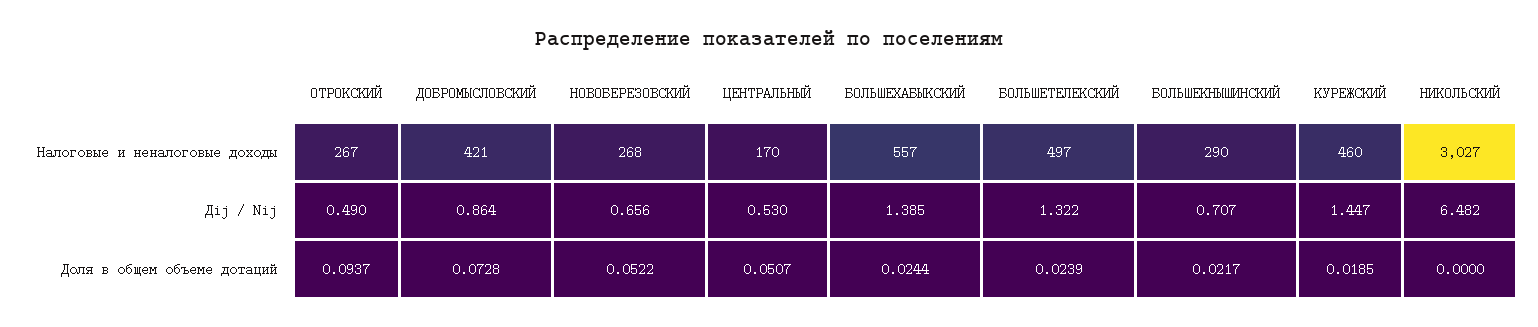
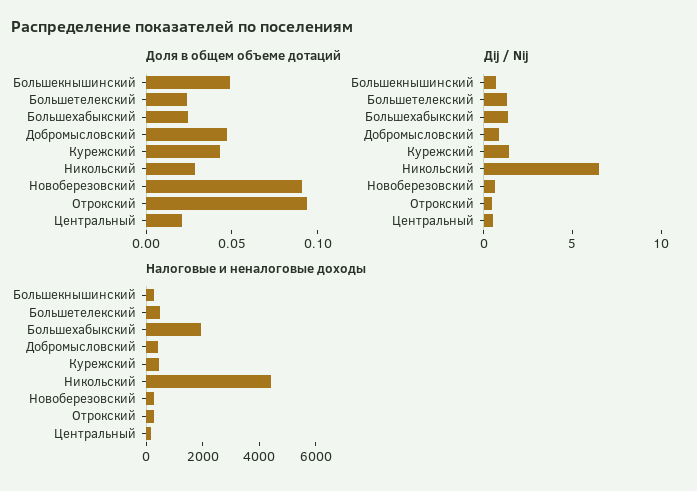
Налоговые и неналоговые доходы, БОЛЬШЕХАБЫКСКИЙ: 557 -> 2000
Налоговые и неналоговые доходы, НИКОЛЬСКИЙ: 3027 -> 4500
Доля в общем объеме дотаций, ДОБРОМЫСЛОВСКИЙ: 0.0728 -> 0.05
Доля в общем объеме дотаций, НОВОБЕРЕЗОВСКИЙ: 0.0522 -> 0.09
Доля в общем объеме дотаций, ЦЕНТРАЛЬНЫЙ: 0.0507 -> 0.02
Доля в общем объеме дотаций, БОЛЬШЕКНЫШИНСКИЙ: 0.0217 -> 0.05
Доля в общем объеме дотаций, КУРЕЖСКИЙ: 0.0185 -> 0.04
Доля в общем объеме дотаций, НИКОЛЬСКИЙ: 0 -> 0.03

